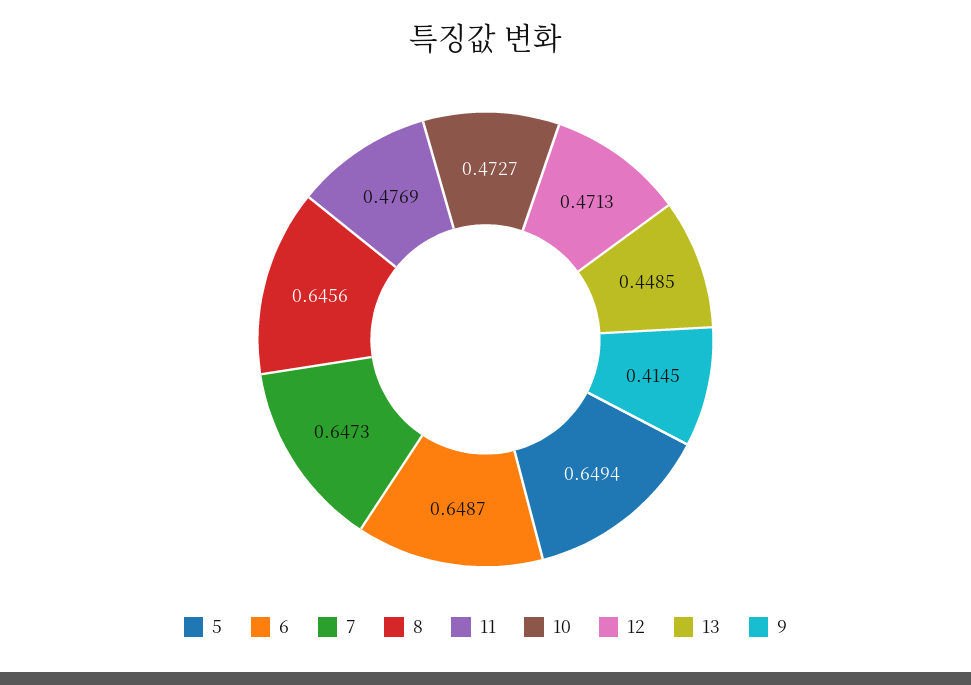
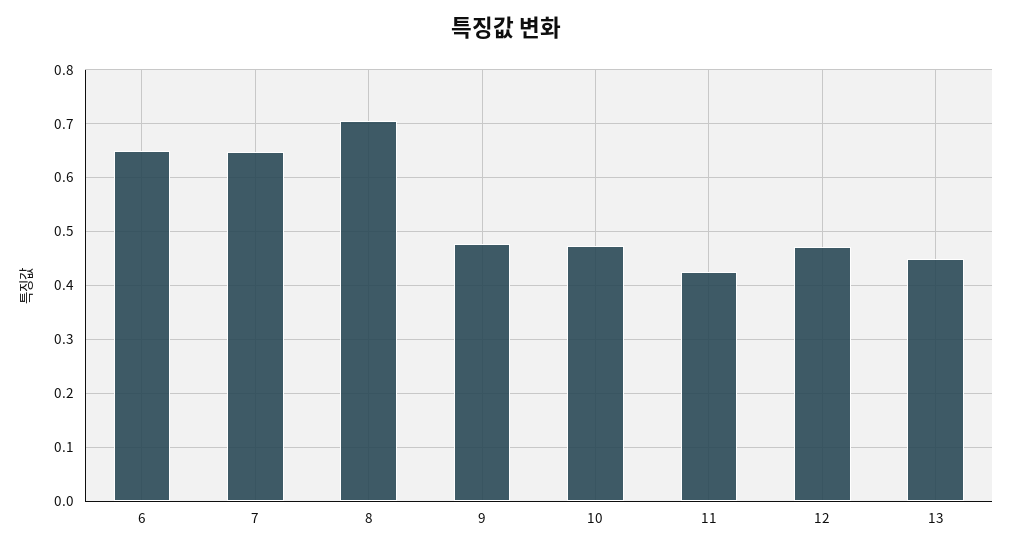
5: 0.6494 -> none
8: 0.6456 -> 0.7
11: 0.4769 -> 0.42
9: 0.4145 -> 0.48

